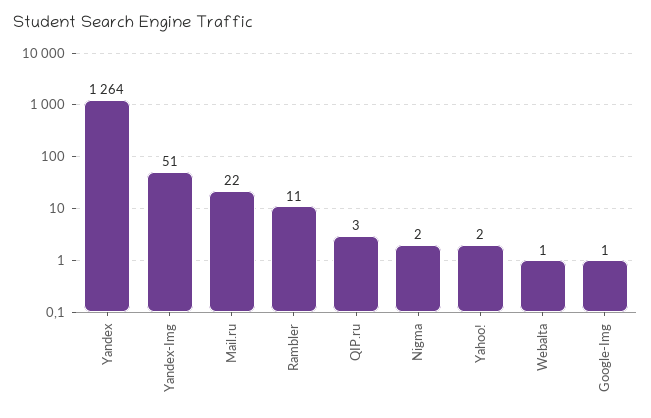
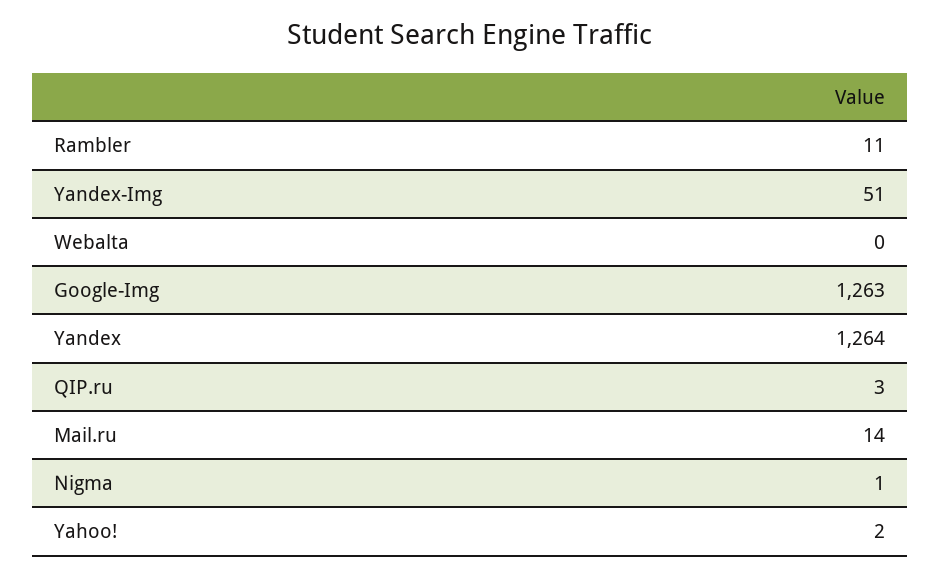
Mail.ru: 22 -> 14
Nigma: 2 -> 1
Webalta: 1 -> 0
Google-Img: 1 -> 1263

